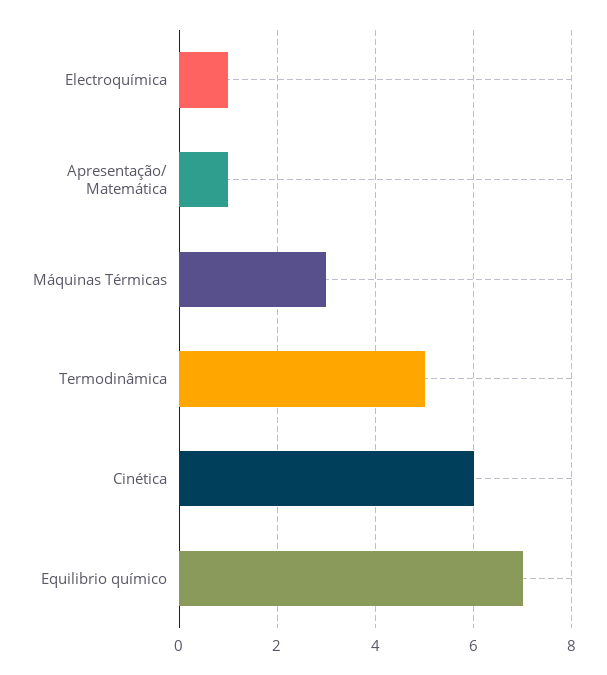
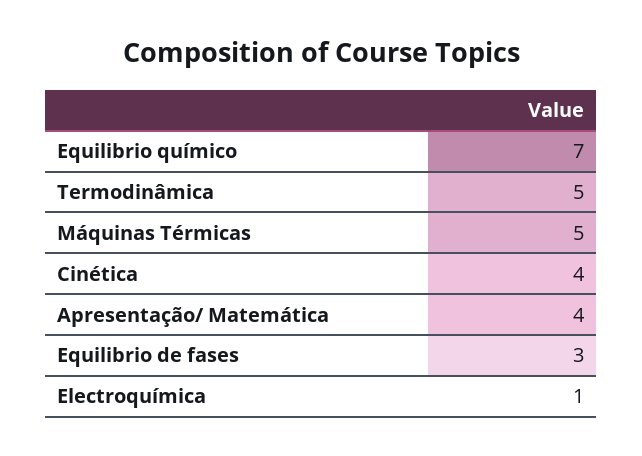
Apresentação/ Matemática: 1 -> 4
Máquinas Térmicas: 3 -> 5
Cinética: 6 -> 4
Equilibrio de fases: none -> 3

